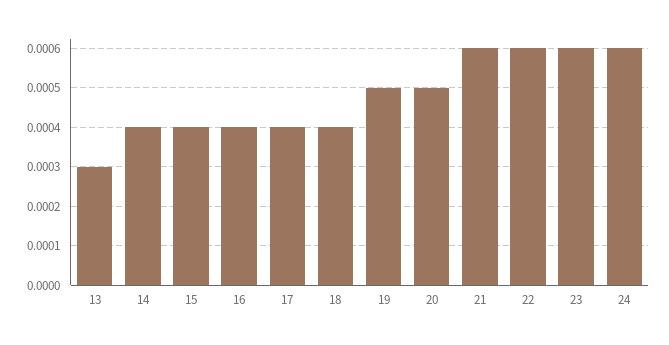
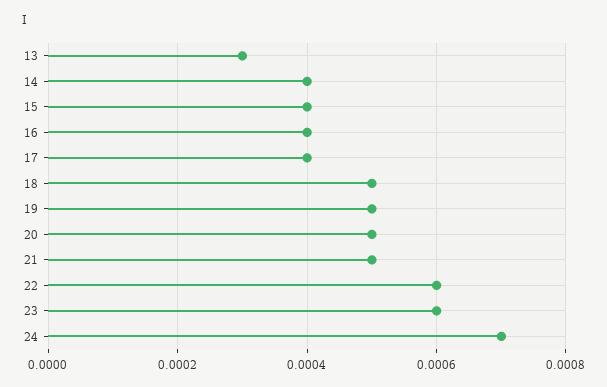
18: 0.0004 -> 0.0005
21: 0.0006 -> 0.0005
24: 0.0006 -> 0.0007

